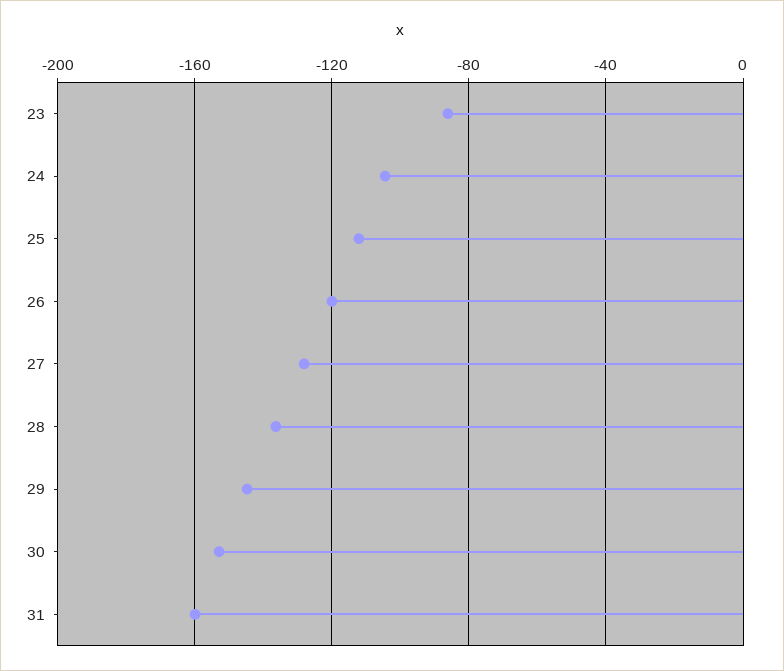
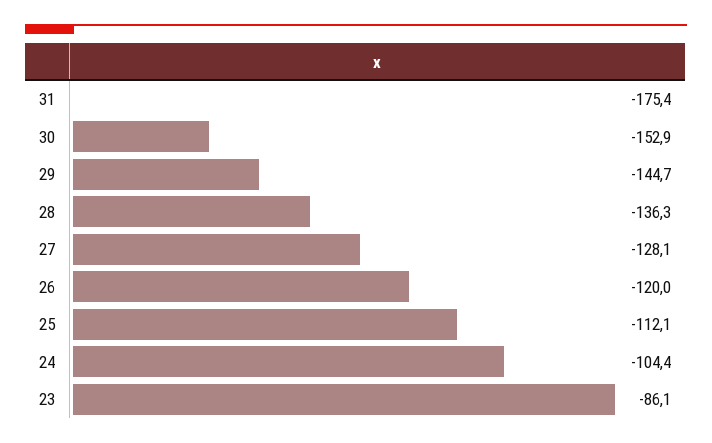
31: -160 -> -175.4

